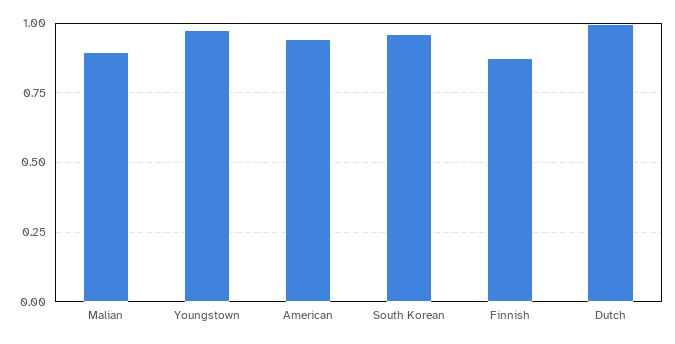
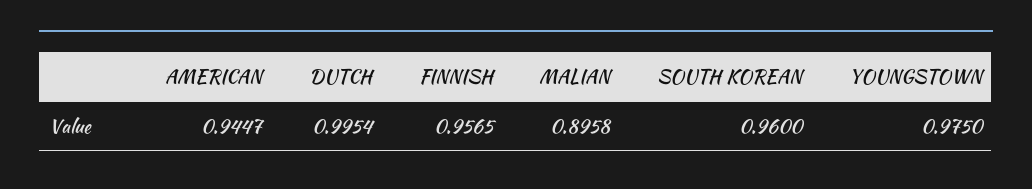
Finnish: 0.875 -> 0.9565

